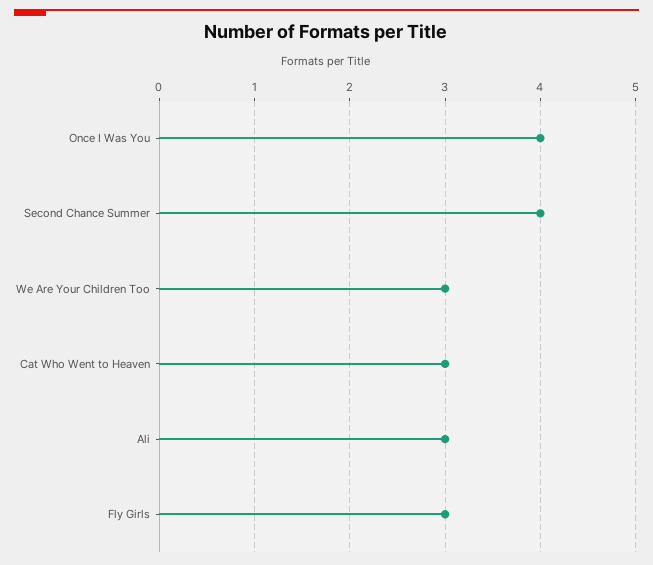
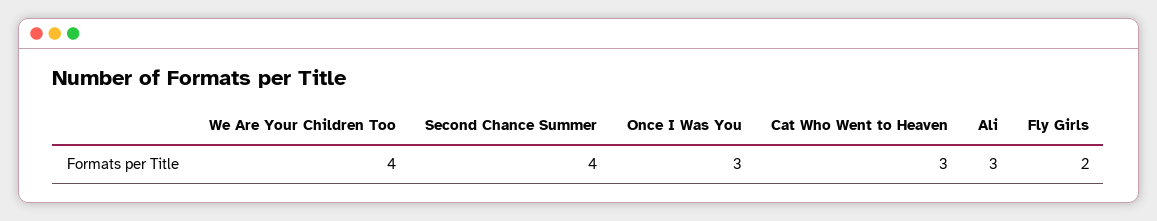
Once I Was You: 4 -> 3
We Are Your Children Too: 3 -> 4
Fly Girls: 3 -> 2

